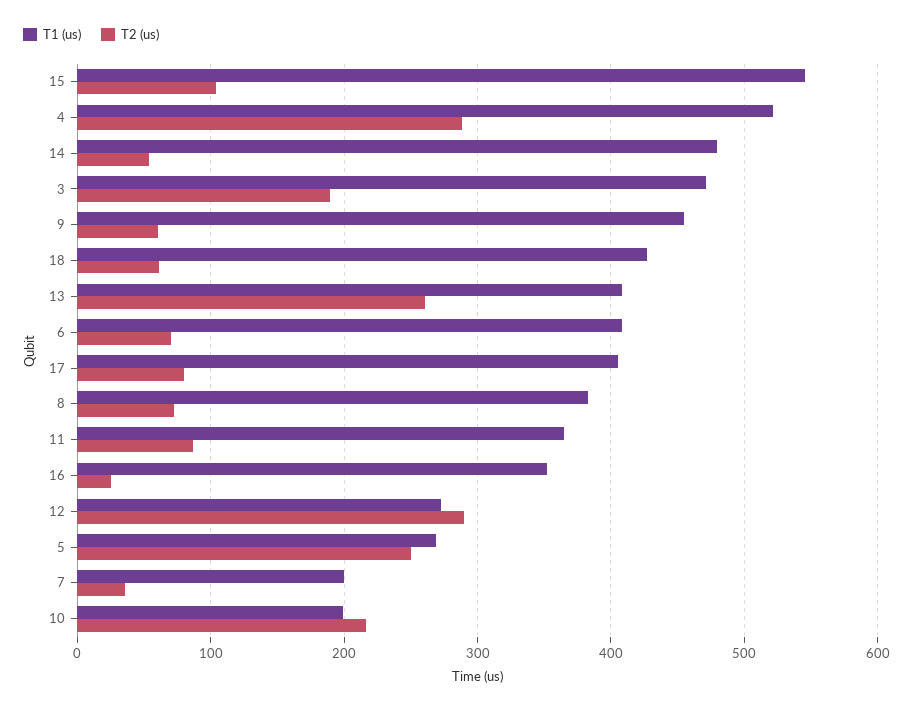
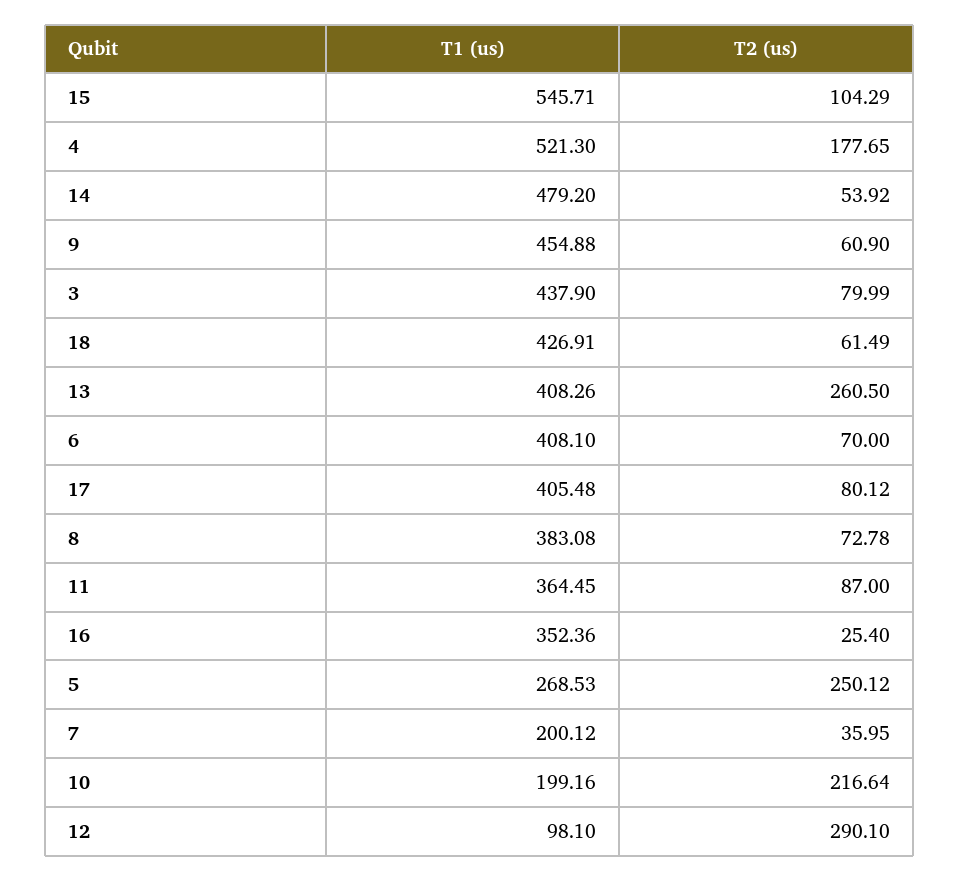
T2 (us), 4: 290 -> 177.65
T1 (us), 3: 470 -> 437.9
T2 (us), 3: 190 -> 79.99
T1 (us), 12: 270 -> 98.1

